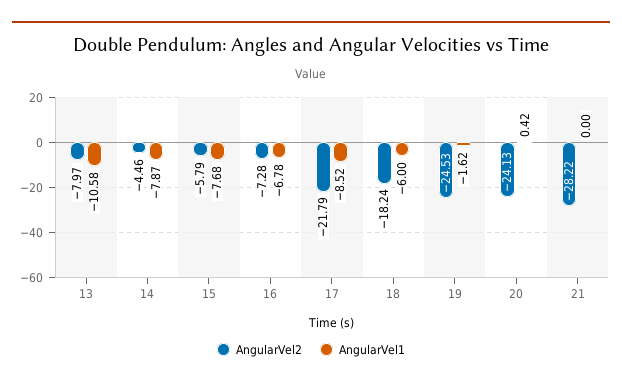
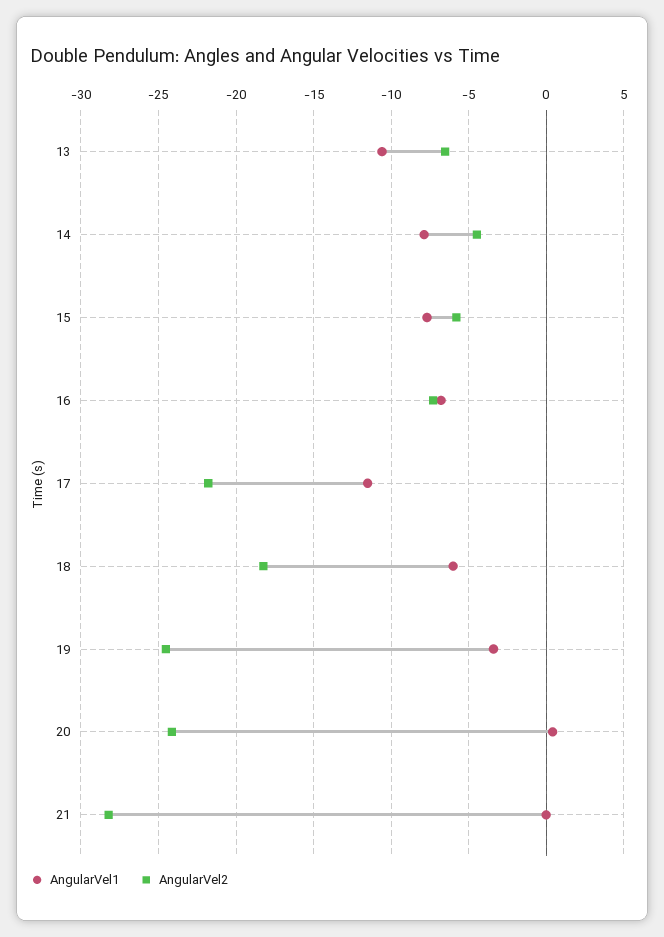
AngularVel2, 13: -7.97 -> -6.5
AngularVel1, 17: -8.52 -> -11.5
AngularVel1, 19: -1.62 -> -3.5

